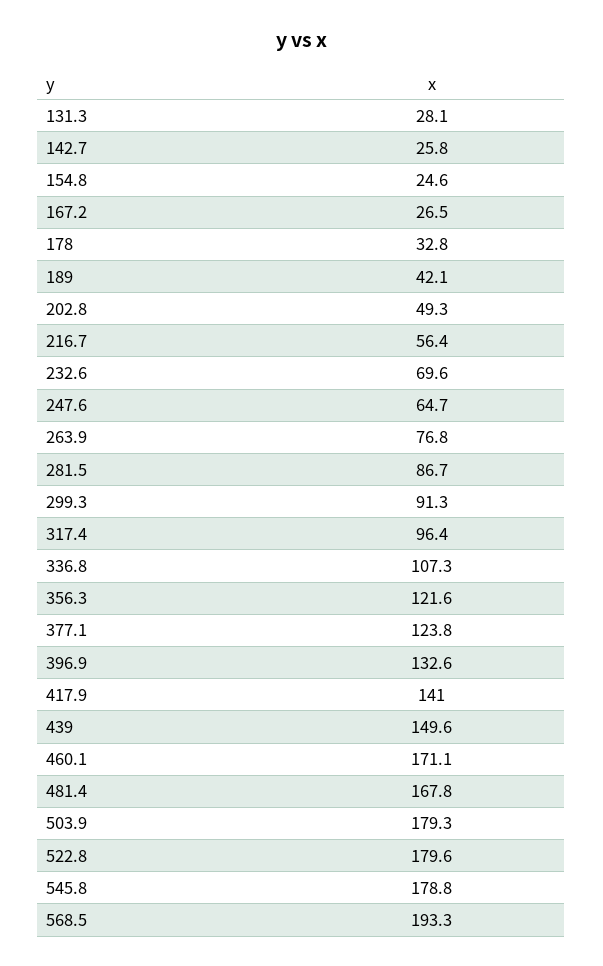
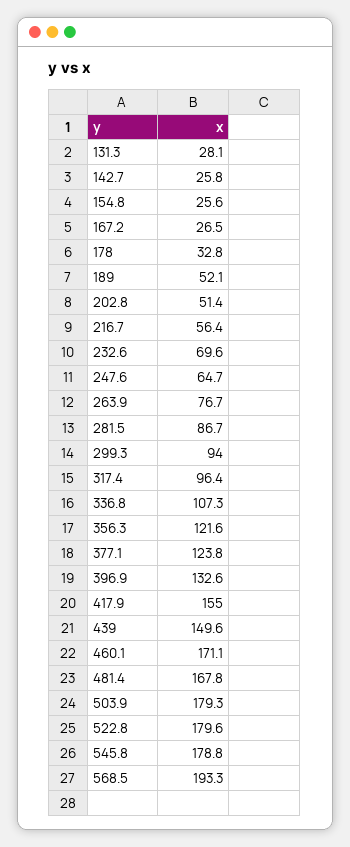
154.8: 24.6 -> 25.6
189: 42.1 -> 52.1
202.8: 49.3 -> 51.4
263.9: 76.8 -> 76.7
299.3: 91.3 -> 94
417.9: 141 -> 155

